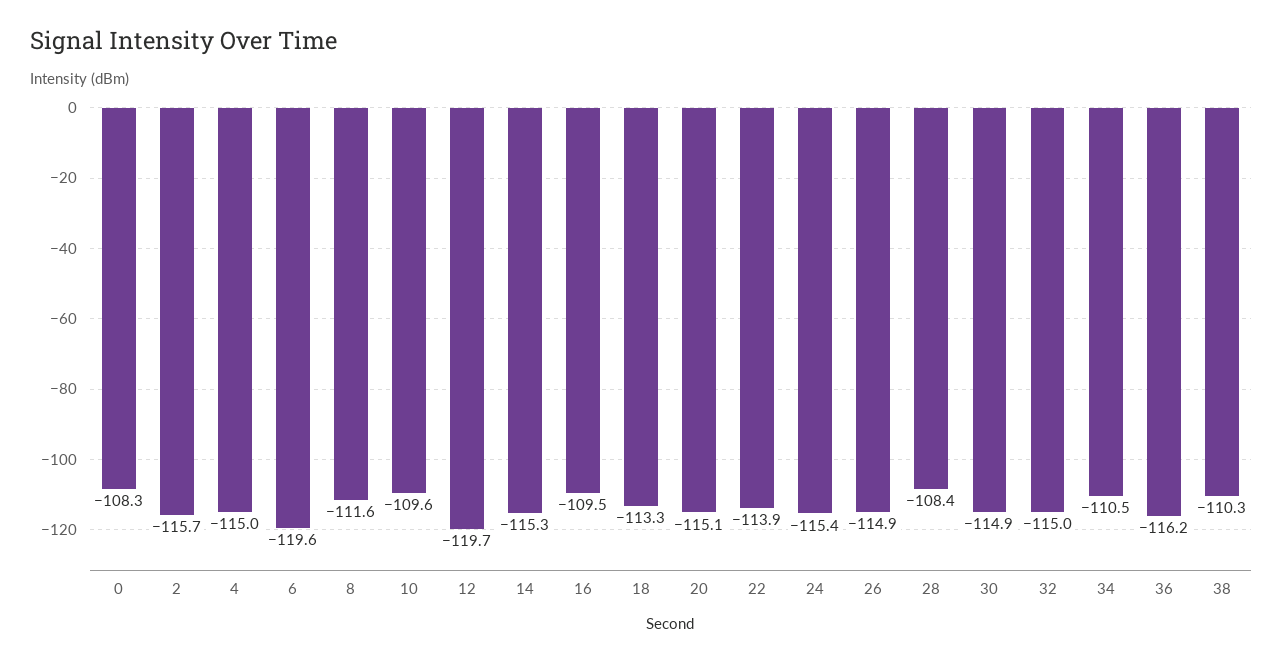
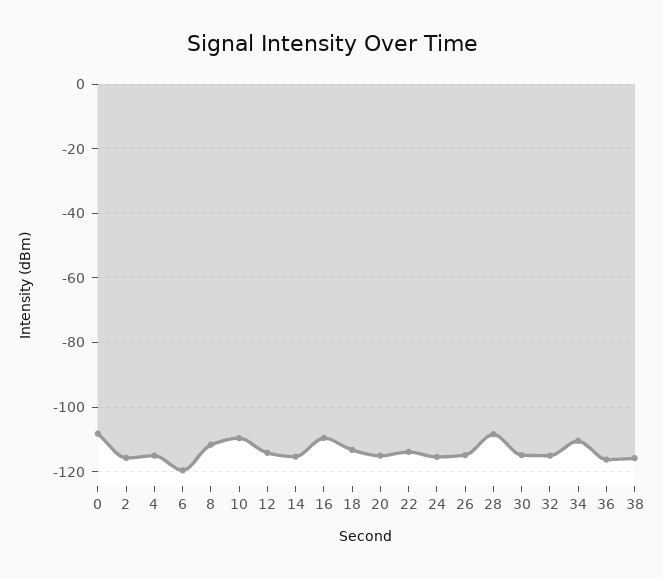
12: -119.7 -> -114
38: -110.3 -> -116

